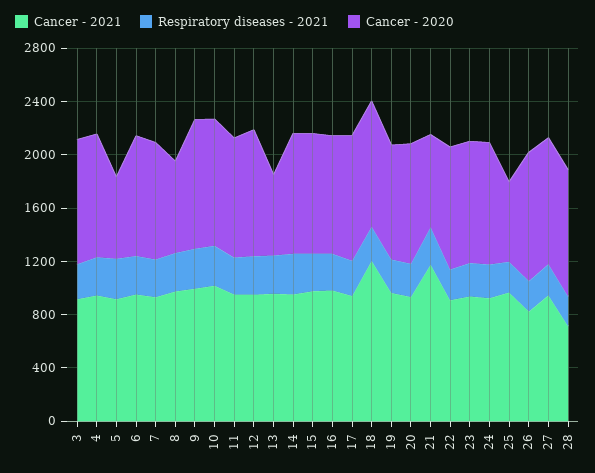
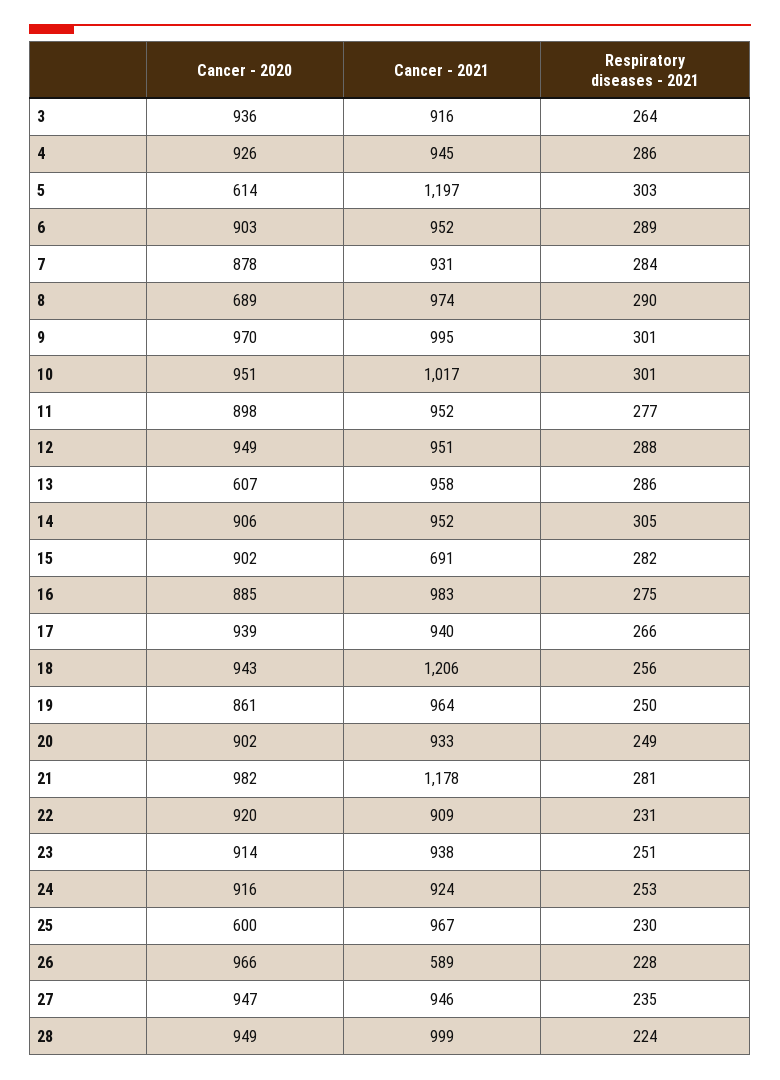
Cancer - 2021, 5: 900 -> 1197
Cancer - 2021, 15: 1000 -> 691
Cancer - 2020, 21: 700 -> 982
Cancer - 2021, 26: 800 -> 589
Cancer - 2021, 28: 700 -> 999

